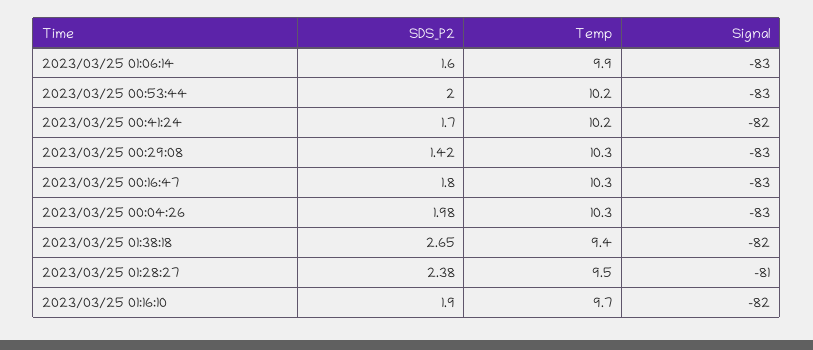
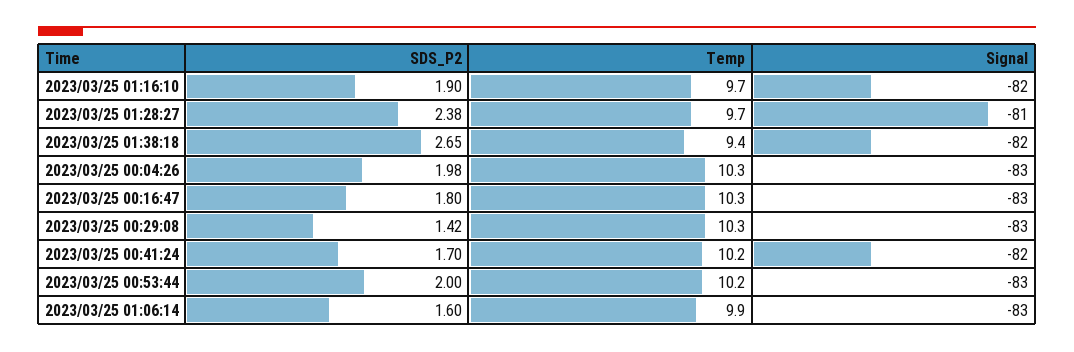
Temp, 2023/03/25 01:28:27: 9.5 -> 9.7

